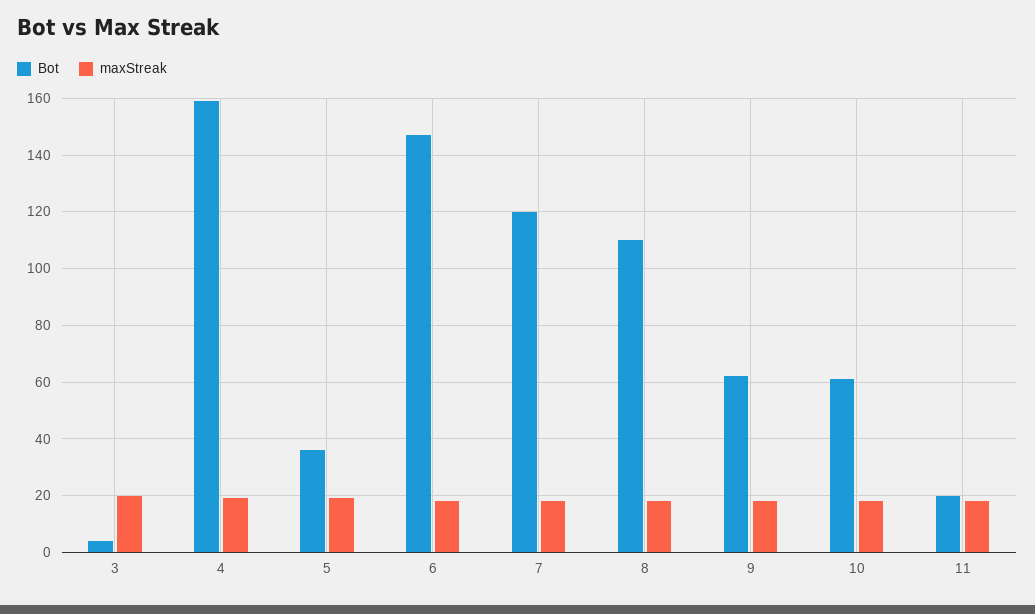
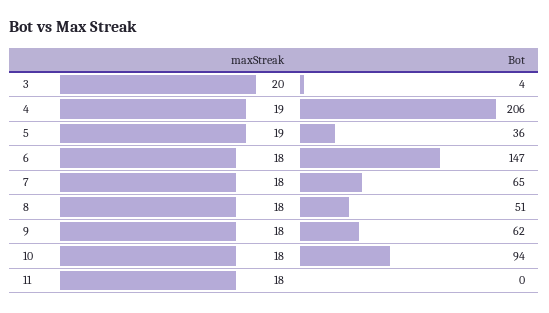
Bot, 4: 160 -> 206
Bot, 7: 120 -> 65
Bot, 8: 110 -> 51
Bot, 10: 60 -> 94
Bot, 11: 20 -> 0

